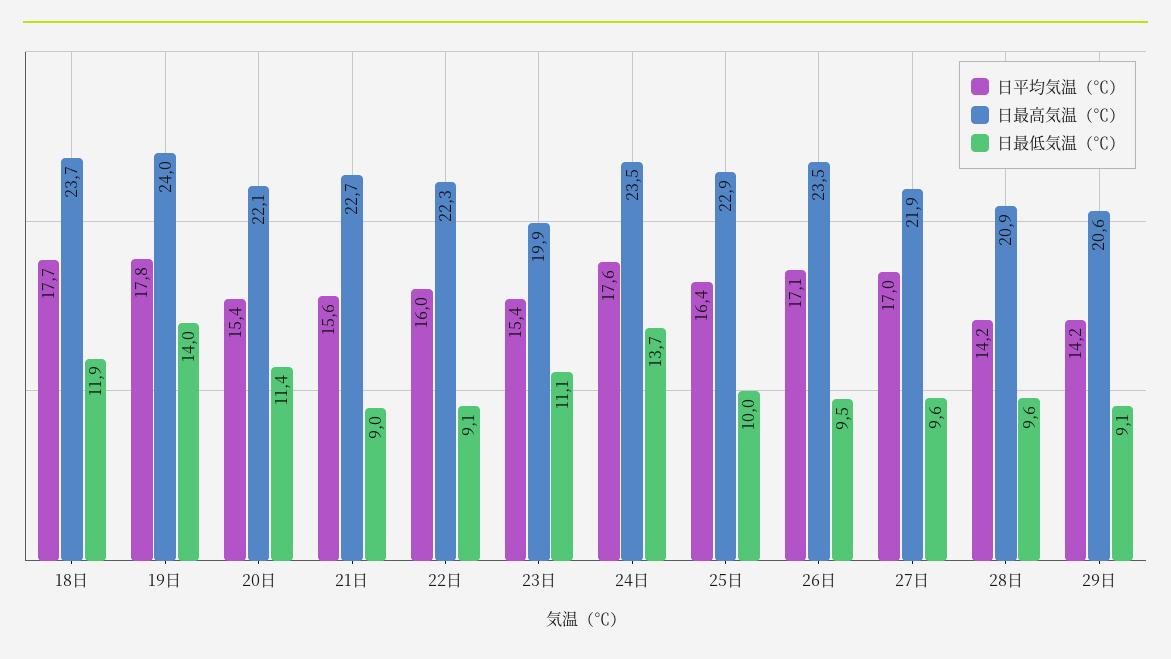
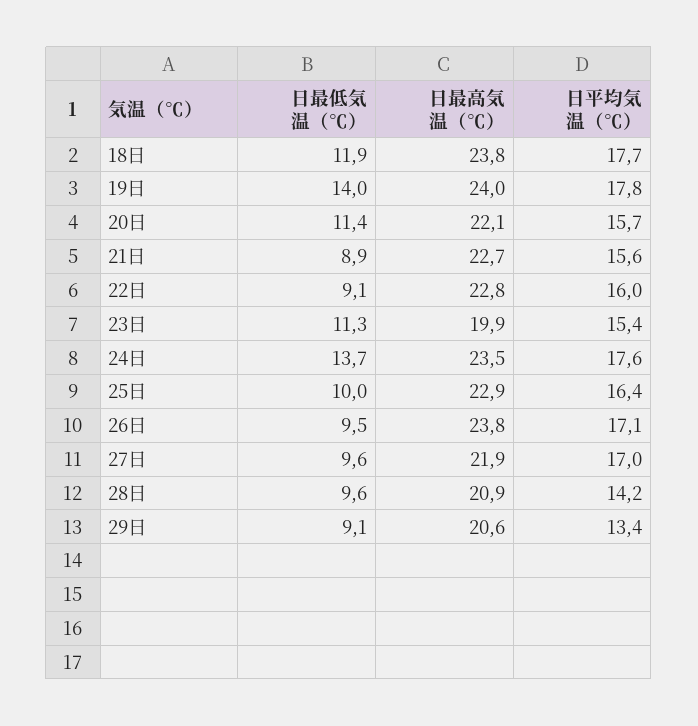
日最高気温（℃）, 18日: 23.7 -> 23.8
日平均気温（℃）, 20日: 15.4 -> 15.7
日最低気温（℃）, 21日: 9 -> 8.9
日最高気温（℃）, 22日: 22.3 -> 22.8
日最低気温（℃）, 23日: 11.1 -> 11.3
日最高気温（℃）, 26日: 23.5 -> 23.8
日平均気温（℃）, 29日: 14.2 -> 13.4

